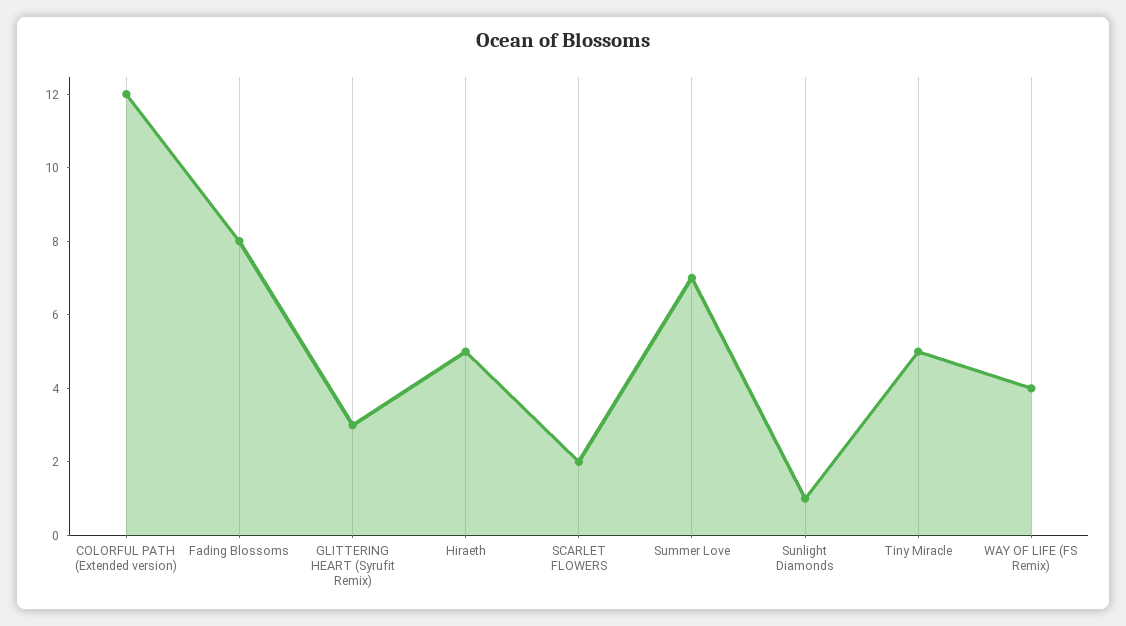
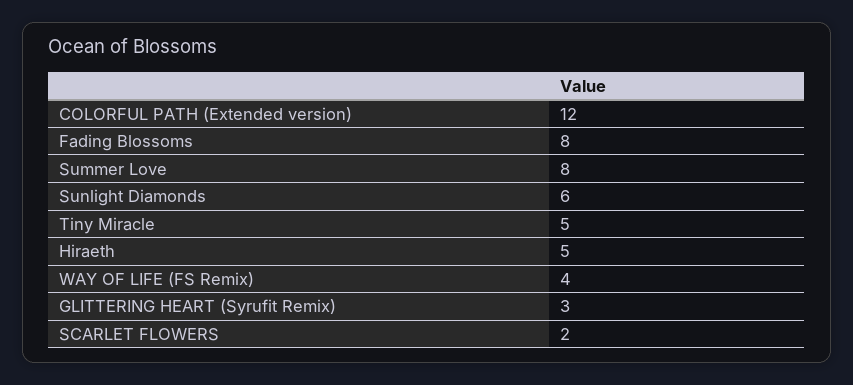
Summer Love: 7 -> 8
Sunlight Diamonds: 1 -> 6

